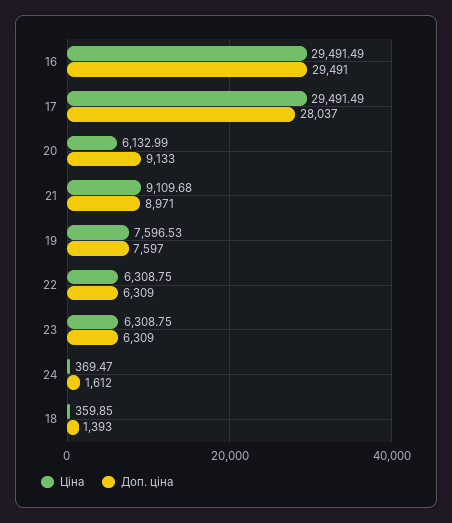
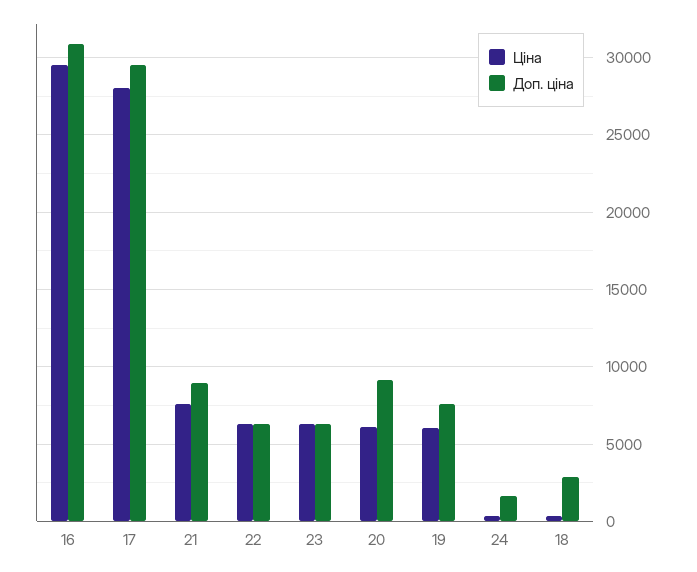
Доп. ціна, 16: 29491 -> 31000
Ціна, 17: 29491.49 -> 28000
Доп. ціна, 17: 28037 -> 29500
Ціна, 21: 9109.68 -> 7500
Ціна, 19: 7596.53 -> 6000
Доп. ціна, 18: 1393 -> 3000

